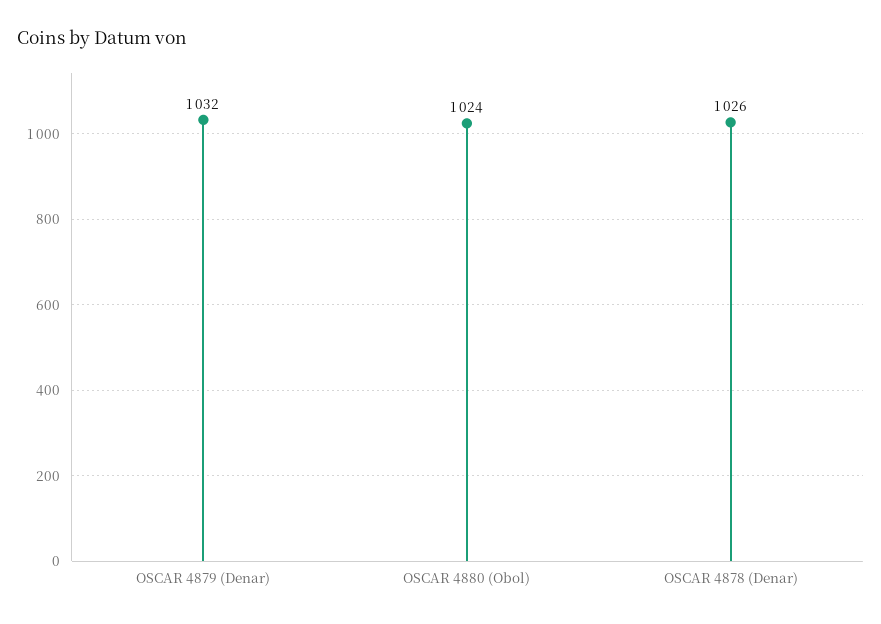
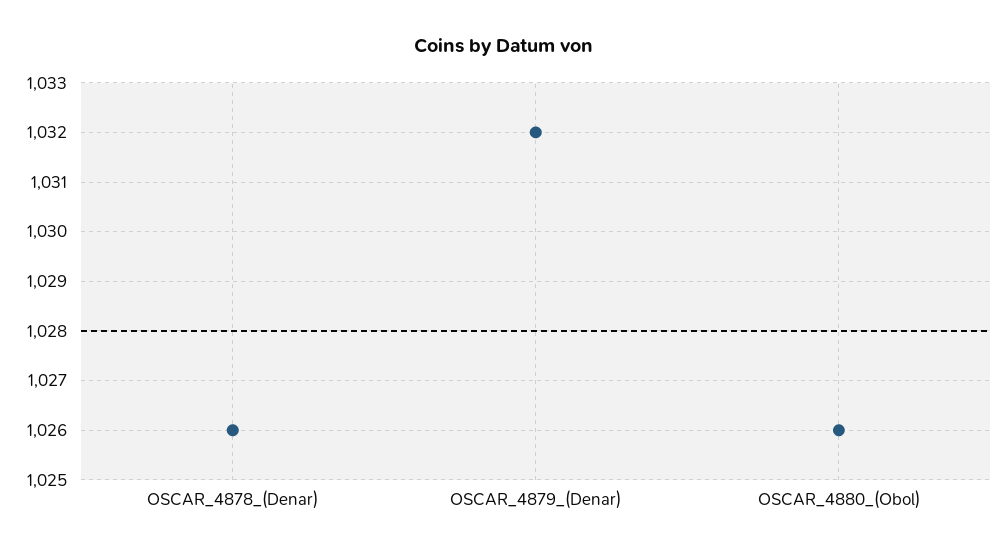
OSCAR 4880 (Obol): 1024 -> 1026

